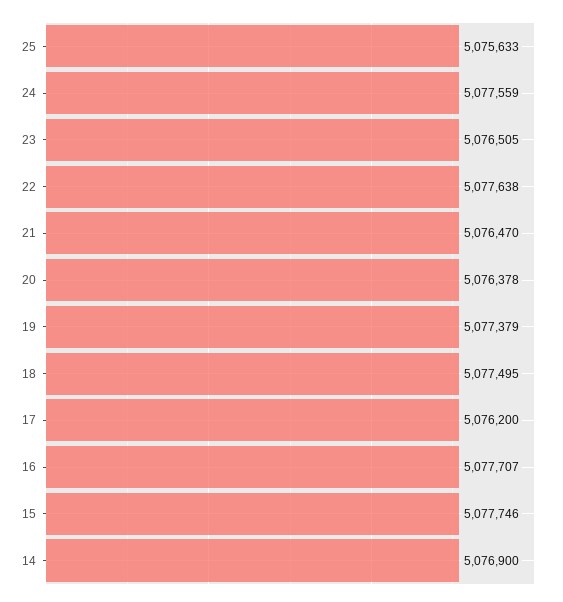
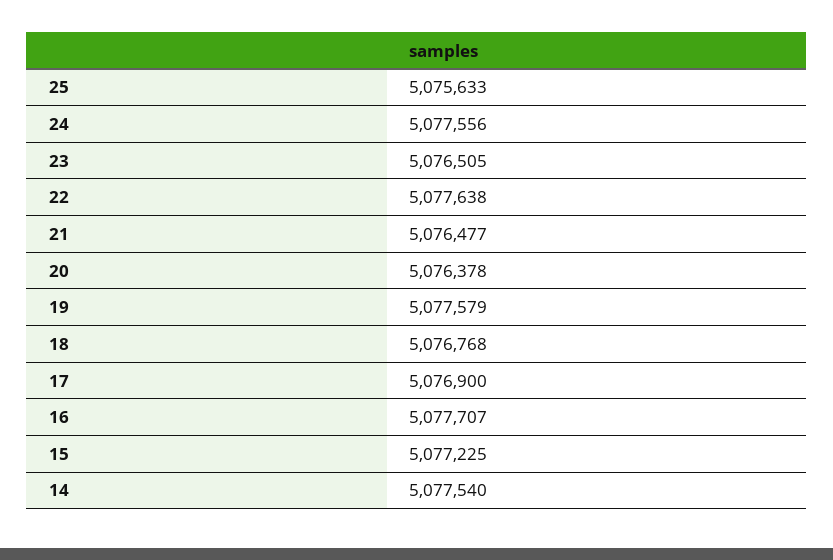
24: 5077559 -> 5077556
21: 5076470 -> 5076477
19: 5077379 -> 5077579
18: 5077495 -> 5076768
17: 5076200 -> 5076900
15: 5077746 -> 5077225
14: 5076900 -> 5077540

